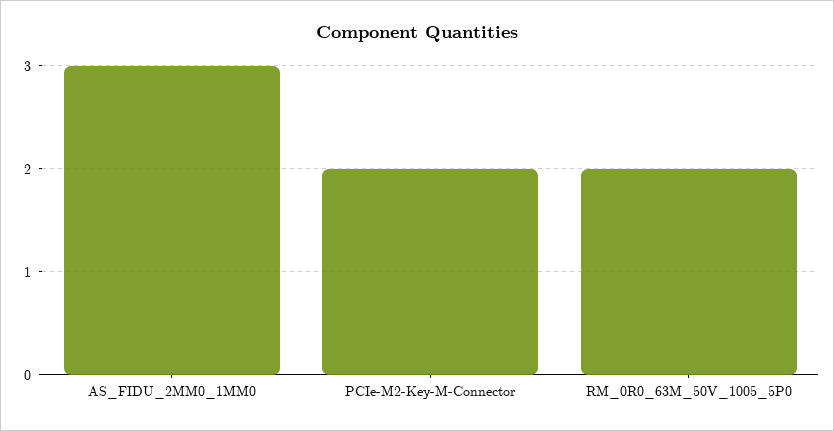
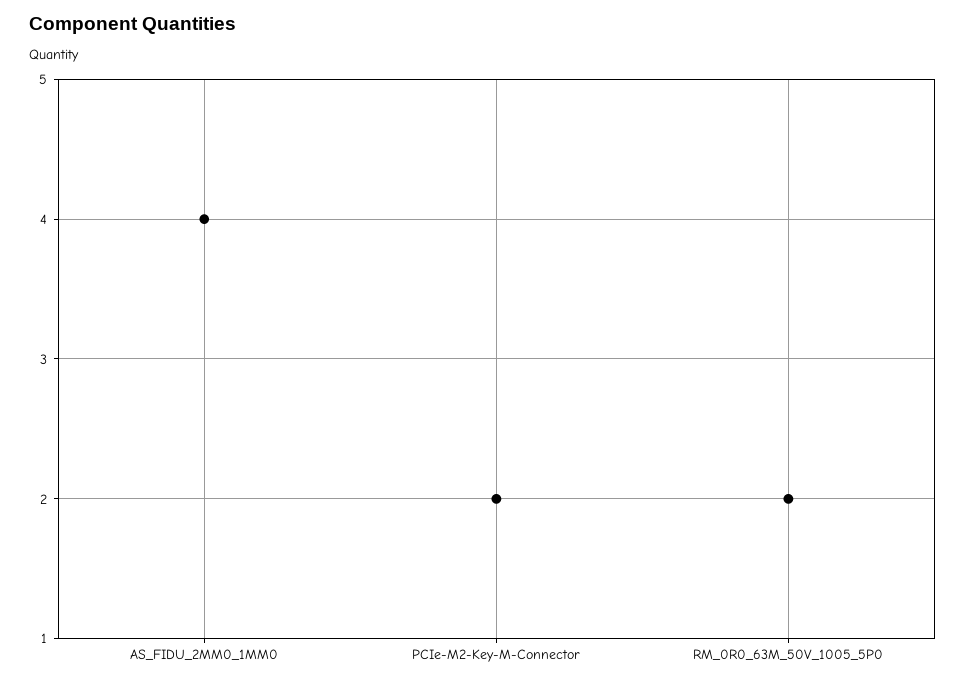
AS_FIDU_2MM0_1MM0: 3 -> 4

